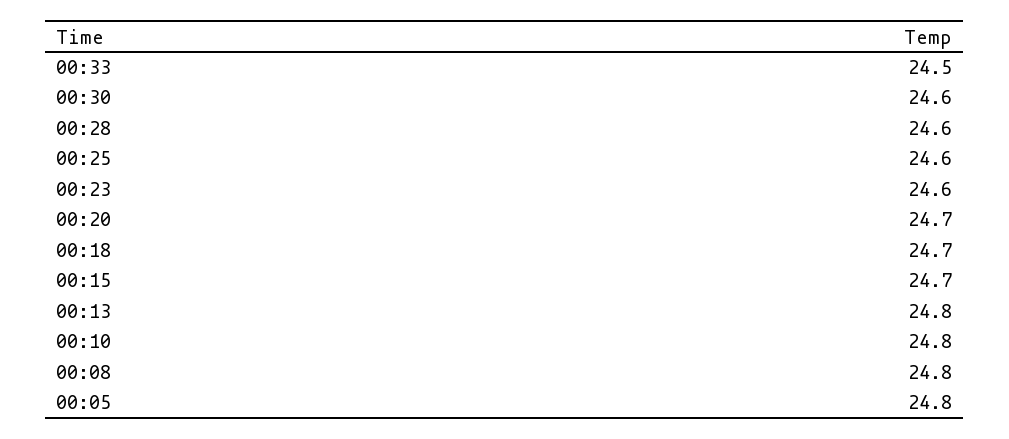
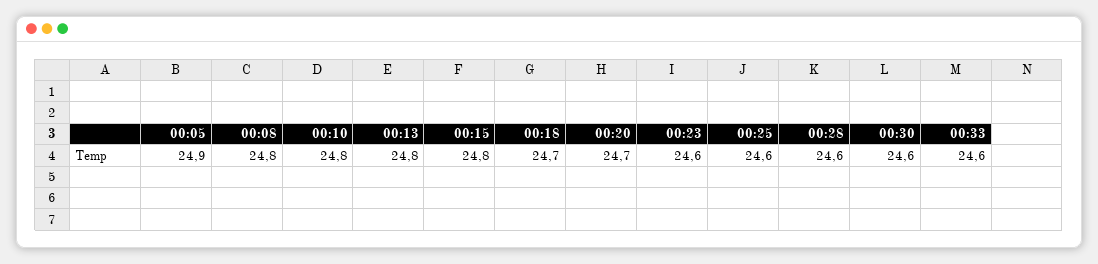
00:33: 24.5 -> 24.6
00:15: 24.7 -> 24.8
00:05: 24.8 -> 24.9

